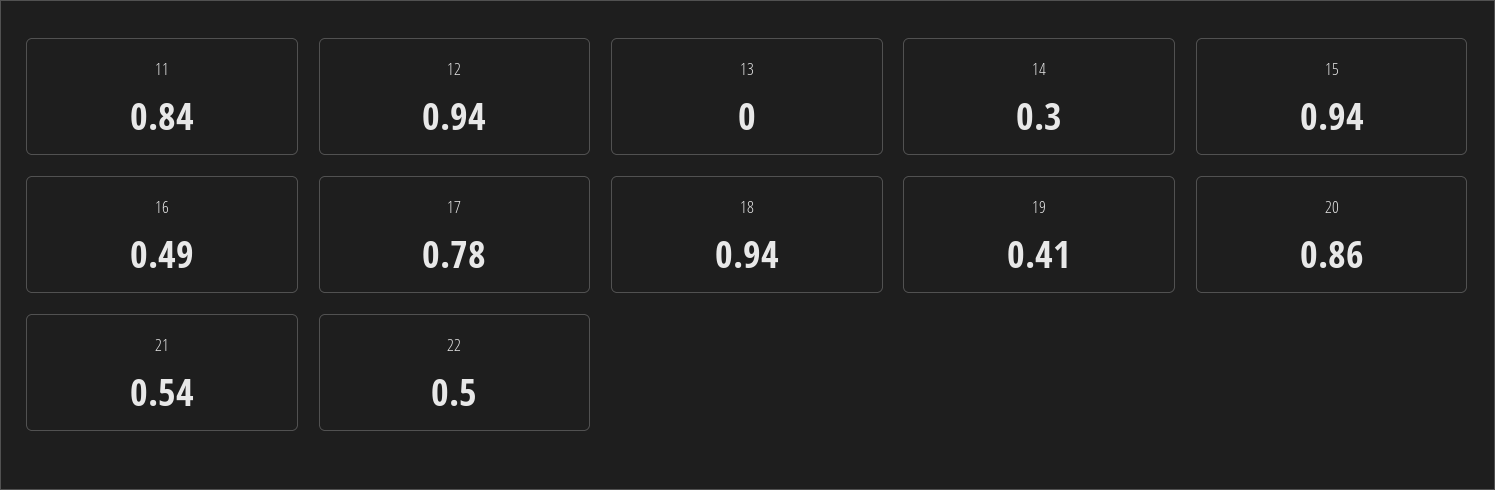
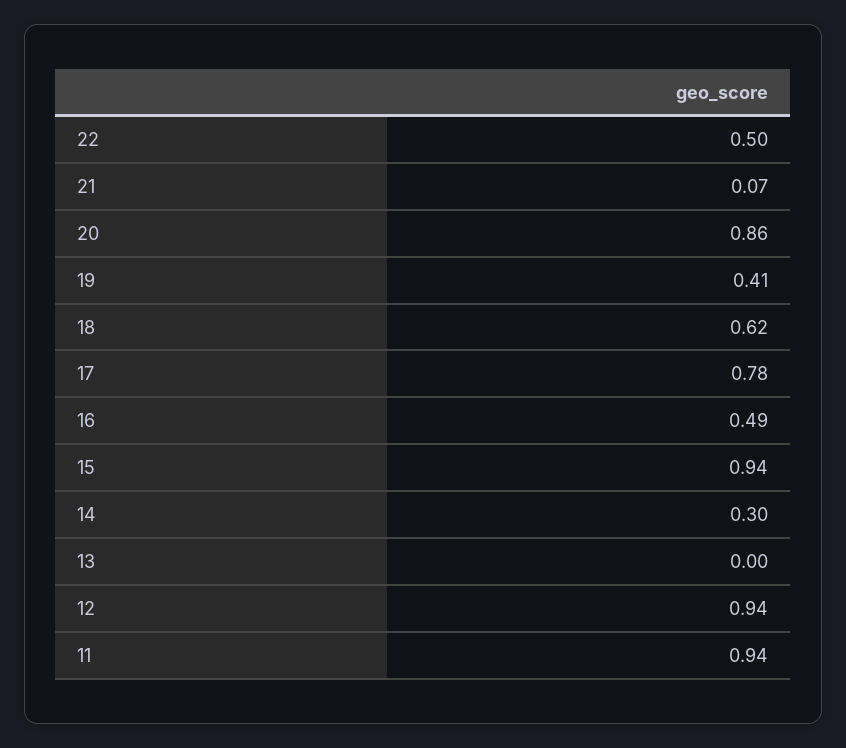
11: 0.84 -> 0.94
18: 0.94 -> 0.62
21: 0.54 -> 0.07

